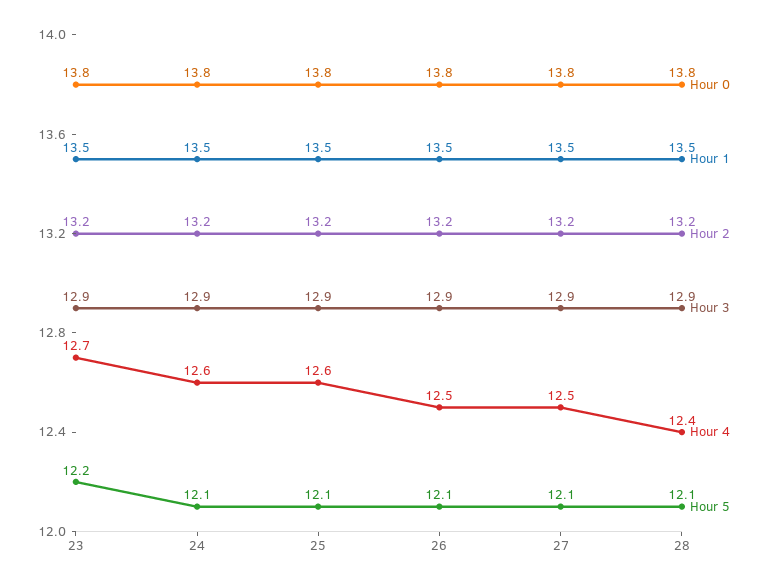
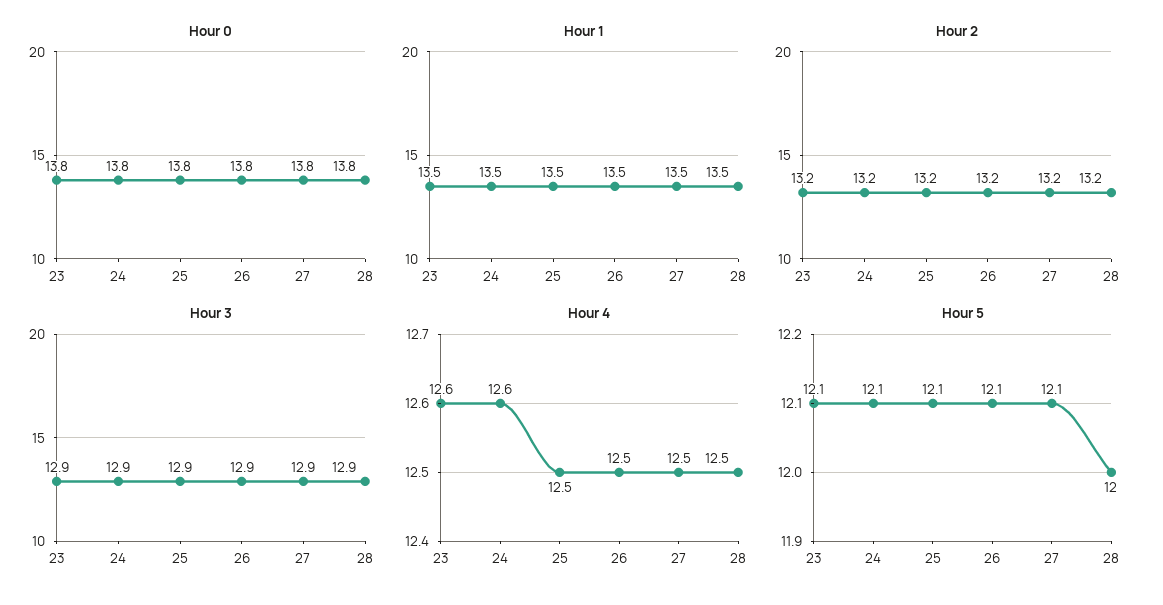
Hour 4, 23: 12.7 -> 12.6
Hour 5, 23: 12.2 -> 12.1
Hour 4, 25: 12.6 -> 12.5
Hour 4, 28: 12.4 -> 12.5
Hour 5, 28: 12.1 -> 12

